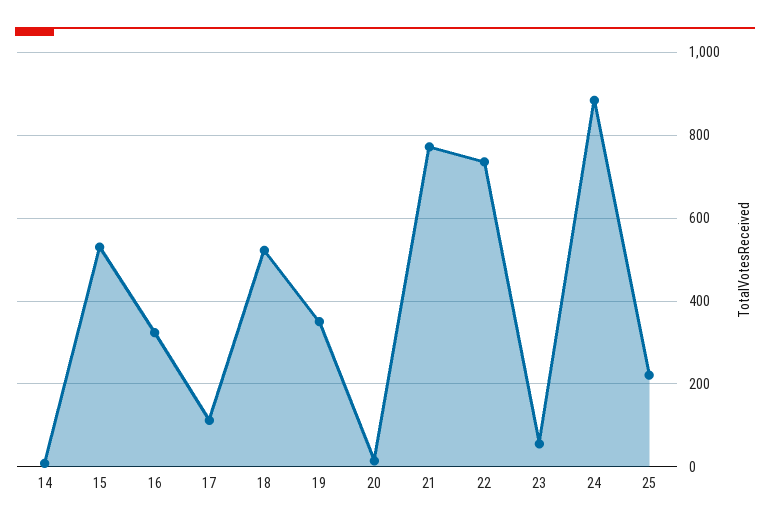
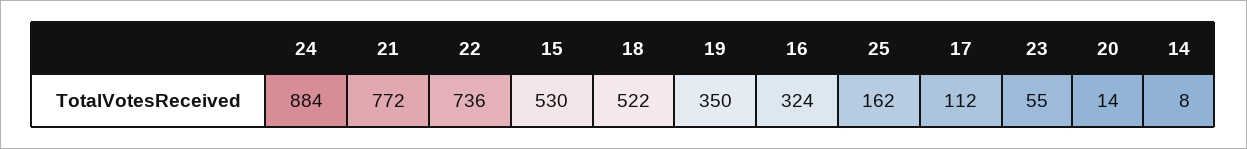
25: 220 -> 162

